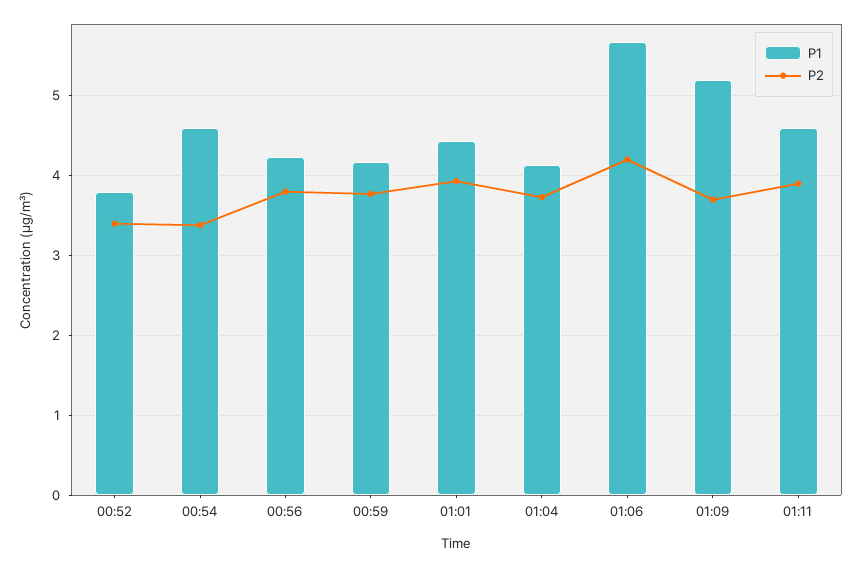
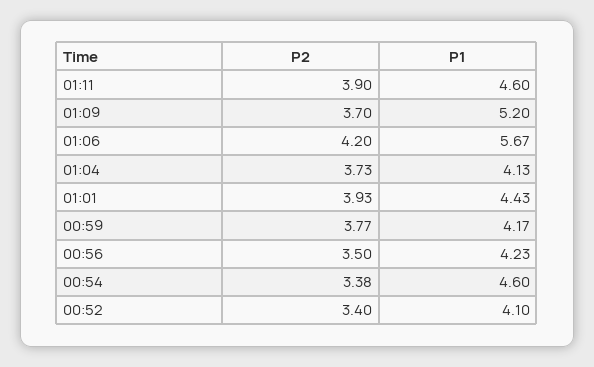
P1, 00:52: 3.8 -> 4.1
P2, 00:56: 3.8 -> 3.5

